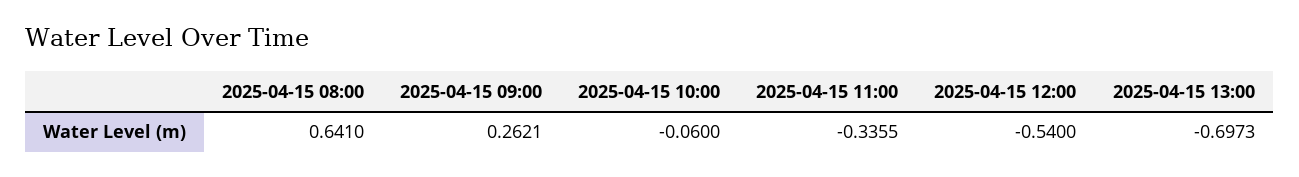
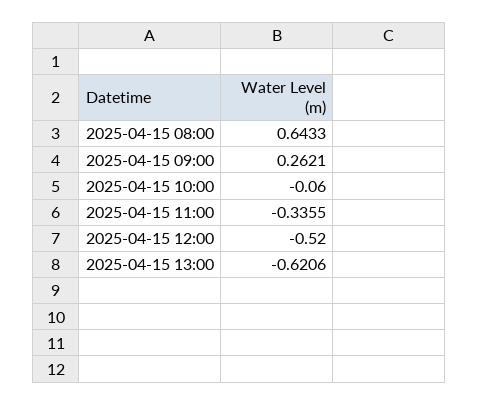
2025-04-15 08:00: 0.641 -> 0.6433
2025-04-15 12:00: -0.54 -> -0.52
2025-04-15 13:00: -0.6973 -> -0.6206

